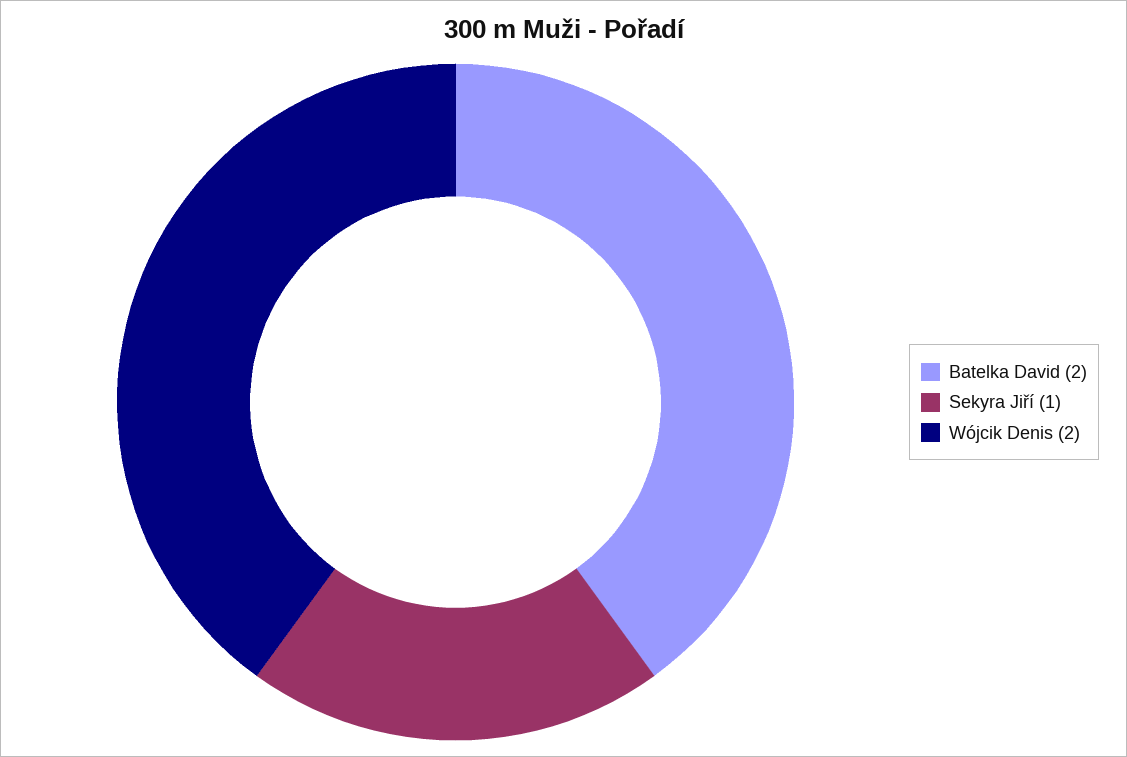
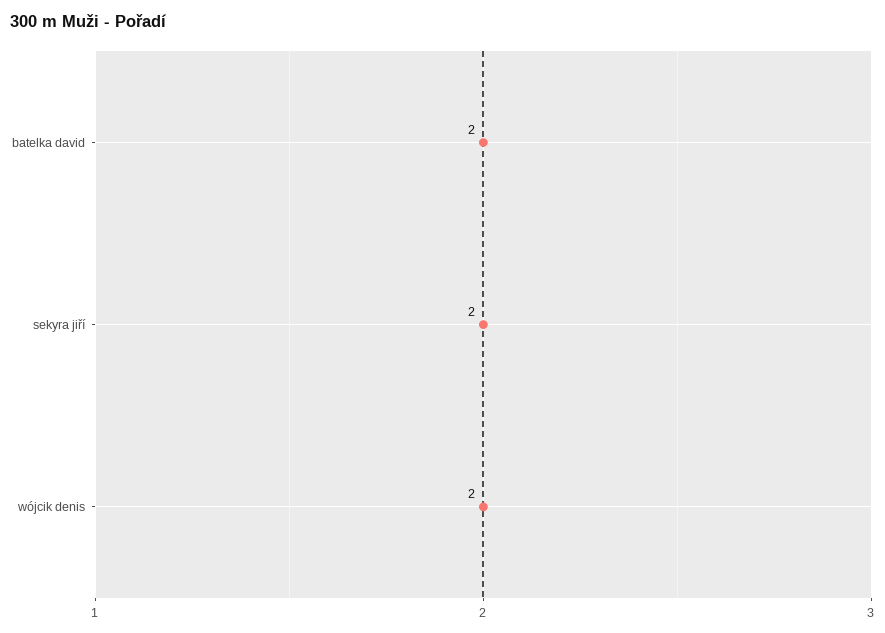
Sekyra Jiří: 1 -> 2

